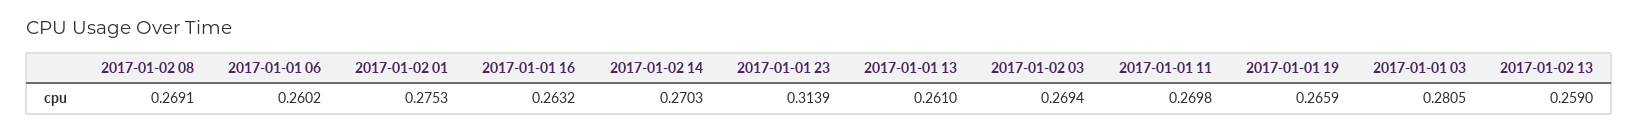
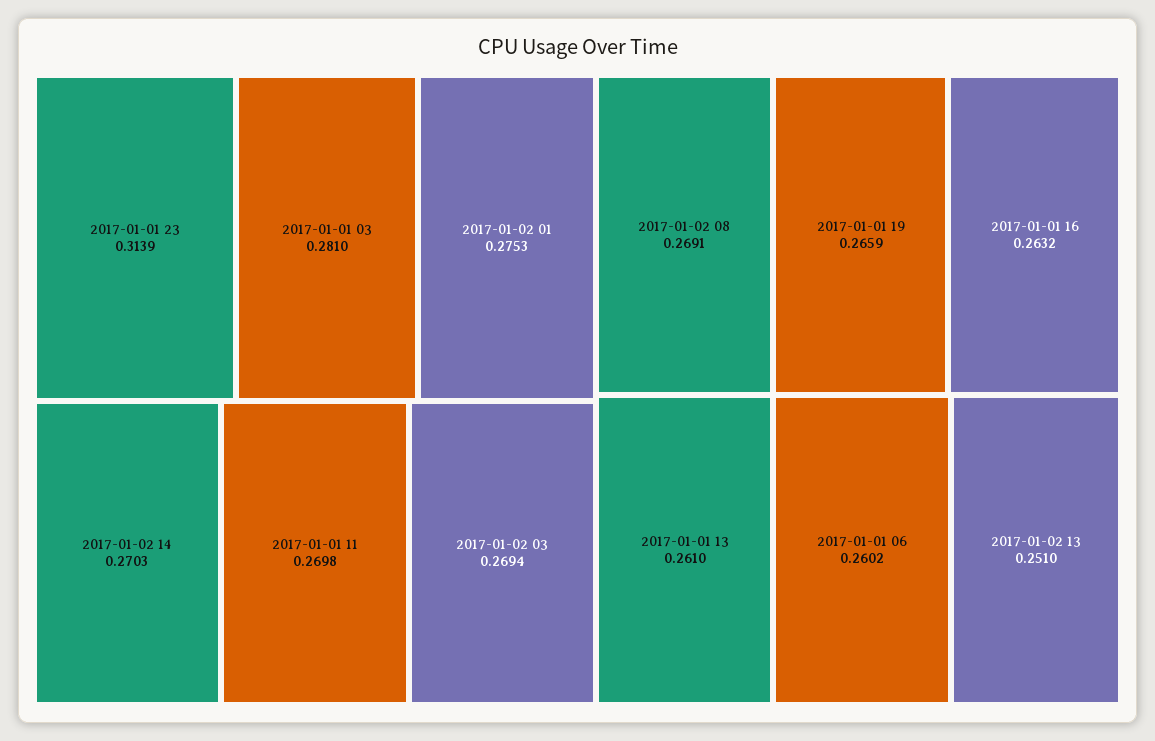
2017-01-01 03: 0.2805 -> 0.281
2017-01-02 13: 0.259 -> 0.251

